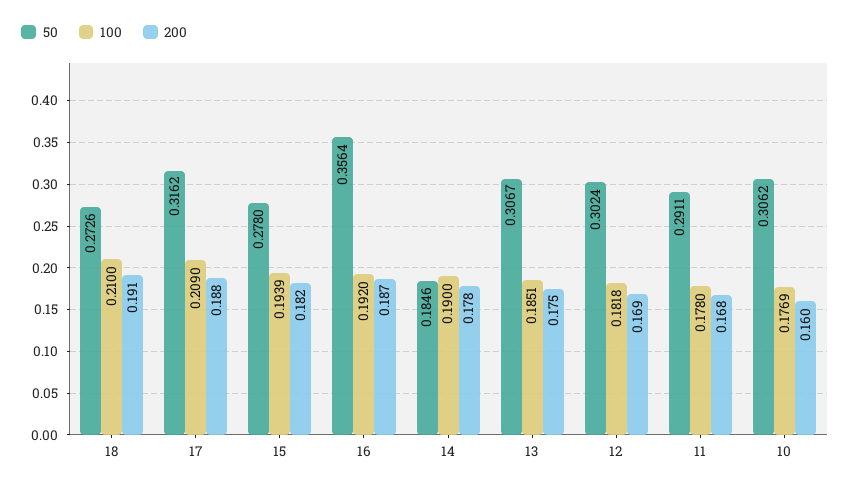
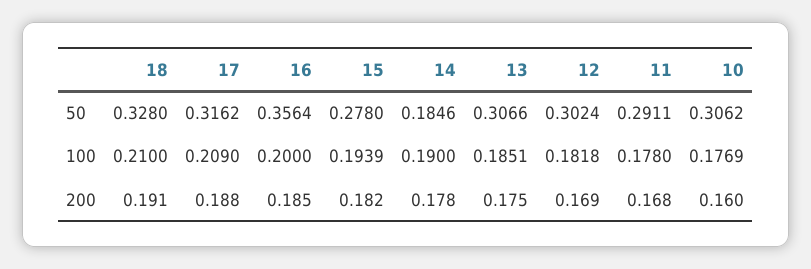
50, 18: 0.2726 -> 0.328
100, 16: 0.192 -> 0.2
200, 16: 0.187 -> 0.185
50, 13: 0.3067 -> 0.3066

